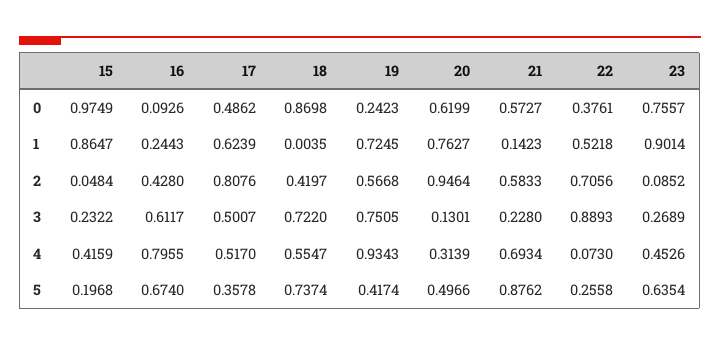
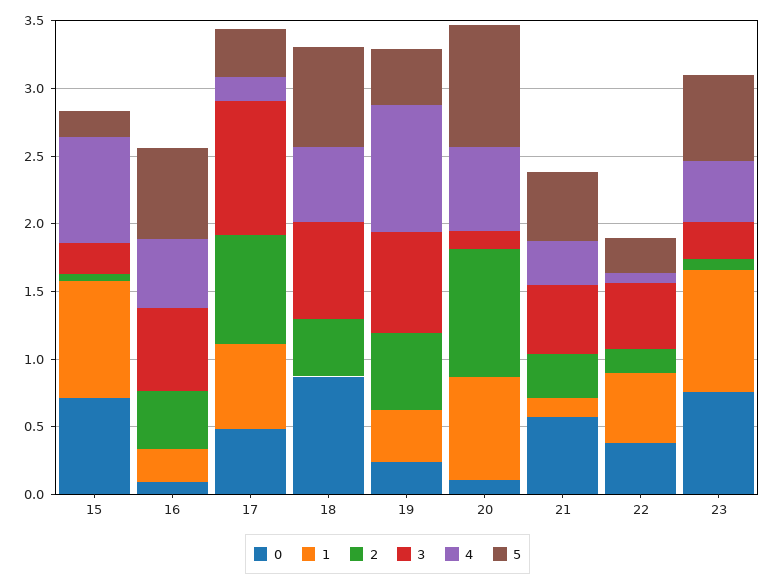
0, 15: 0.9749 -> 0.7
0, 20: 0.6199 -> 0.1
1, 19: 0.7245 -> 0.4
2, 21: 0.5833 -> 0.3
2, 22: 0.7056 -> 0.2
3, 17: 0.5007 -> 1
3, 21: 0.228 -> 0.5
3, 22: 0.8893 -> 0.5
4, 15: 0.4159 -> 0.8
4, 16: 0.7955 -> 0.5
4, 17: 0.517 -> 0.2
4, 20: 0.3139 -> 0.6
4, 21: 0.6934 -> 0.3
5, 20: 0.4966 -> 0.9
5, 21: 0.8762 -> 0.5

